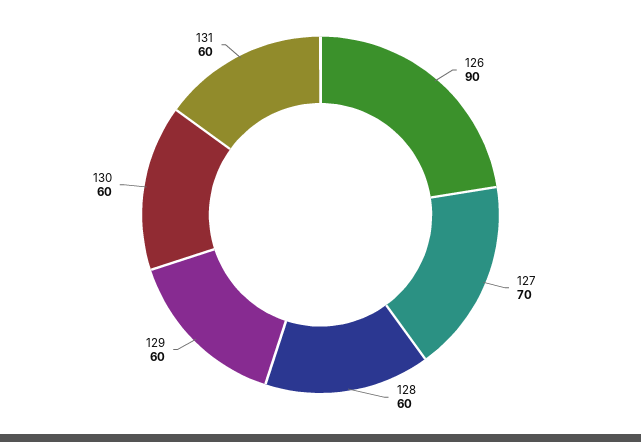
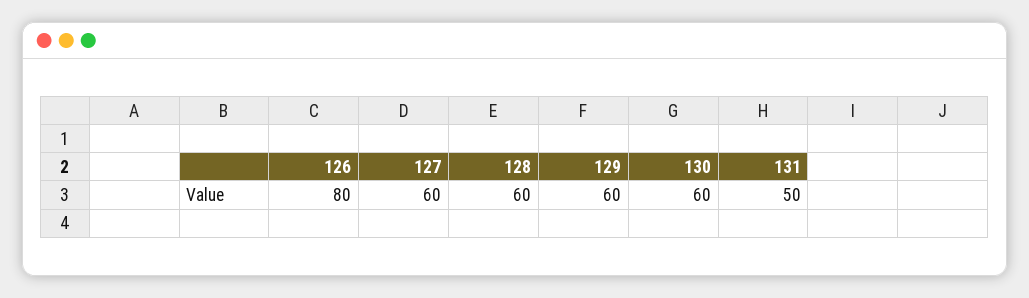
126: 90 -> 80
127: 70 -> 60
131: 60 -> 50

